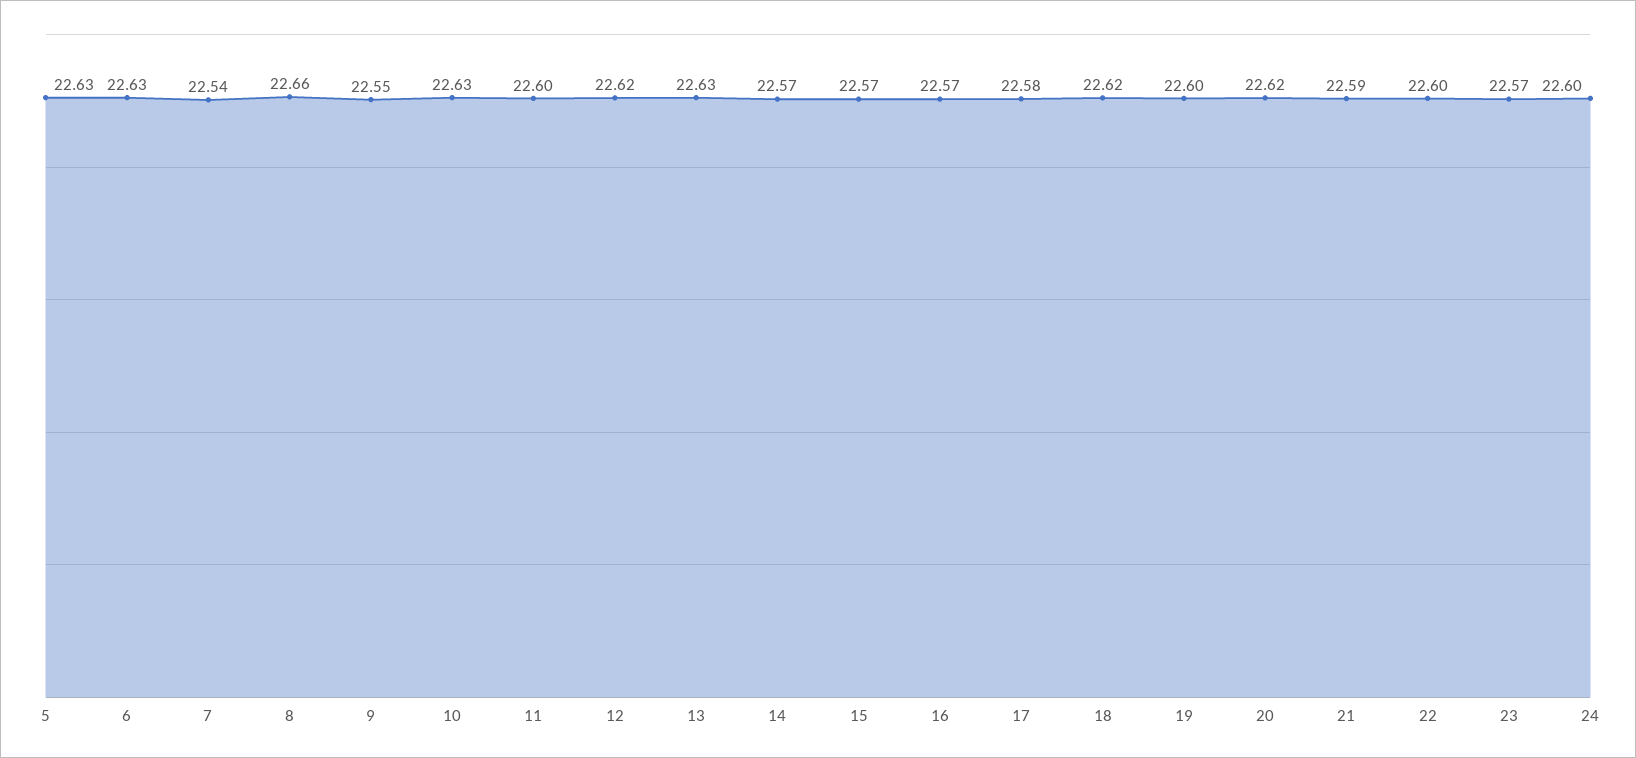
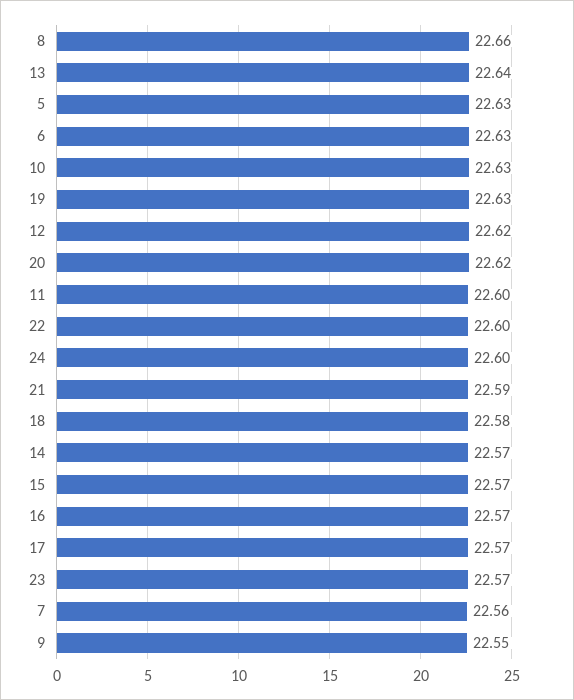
7: 22.54 -> 22.56
13: 22.63 -> 22.64
17: 22.58 -> 22.57
18: 22.62 -> 22.58
19: 22.6 -> 22.63

